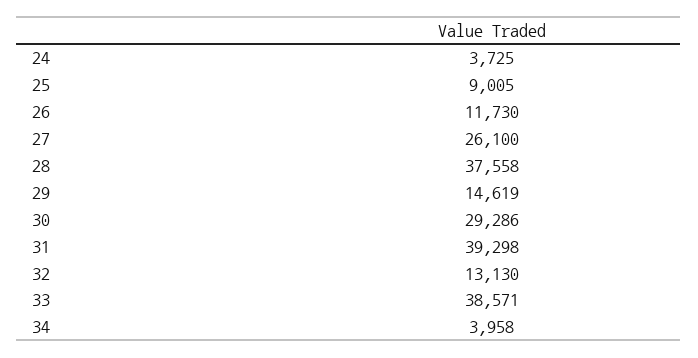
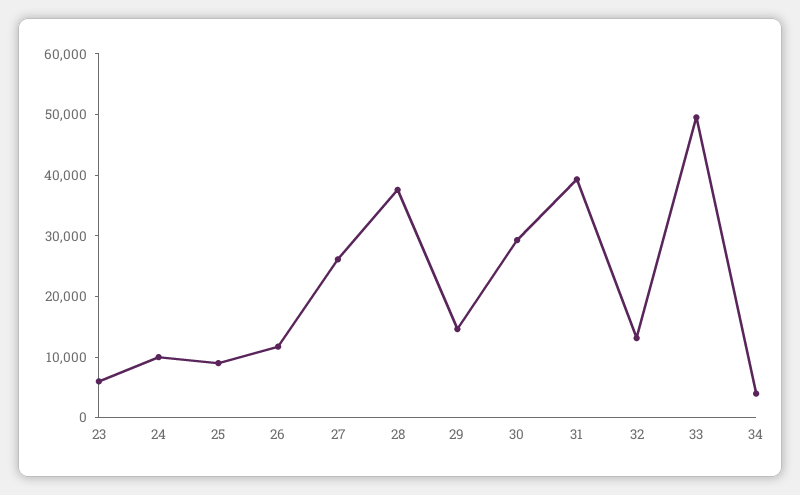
24: 3725 -> 10000
33: 38571 -> 50000
23: none -> 6000

